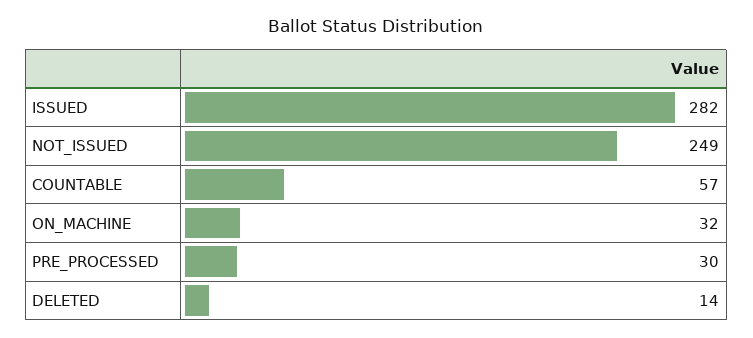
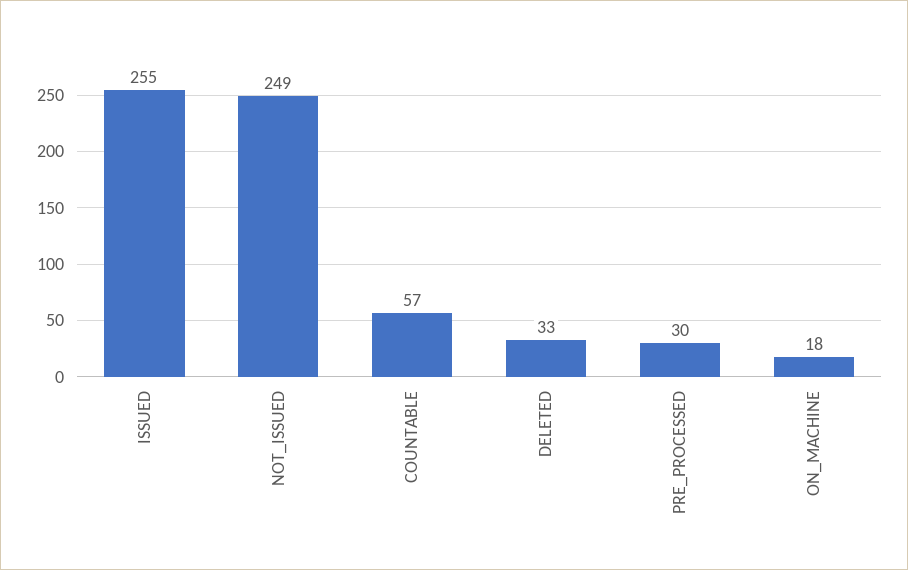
ISSUED: 282 -> 255
ON_MACHINE: 32 -> 18
DELETED: 14 -> 33

